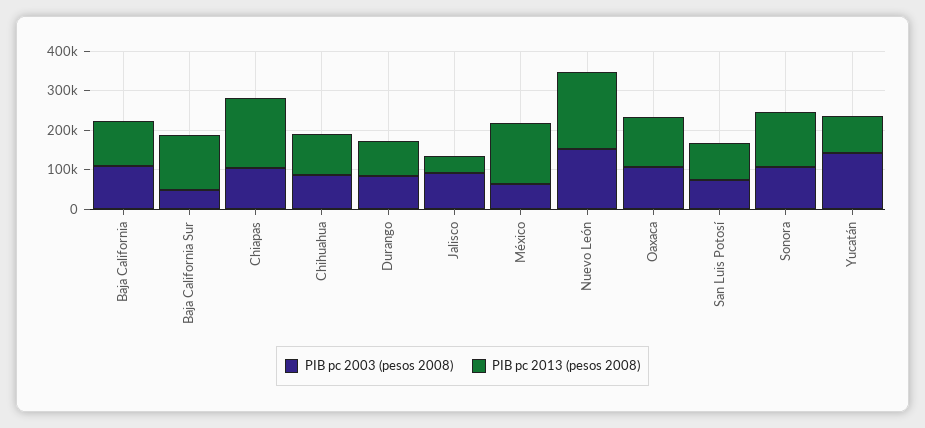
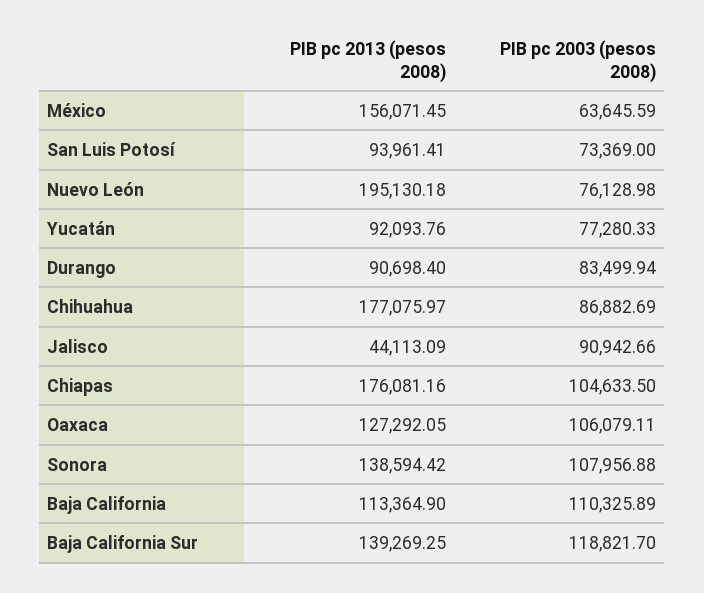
PIB pc 2003 (pesos 2008), Baja California Sur: 50000 -> 118821.7
PIB pc 2013 (pesos 2008), Chihuahua: 100000 -> 177075.97
PIB pc 2003 (pesos 2008), Nuevo León: 150000 -> 76128.98
PIB pc 2003 (pesos 2008), Yucatán: 150000 -> 77280.33

